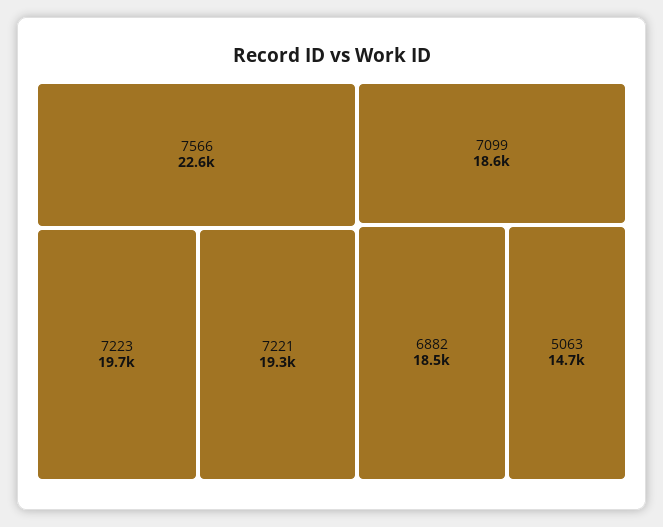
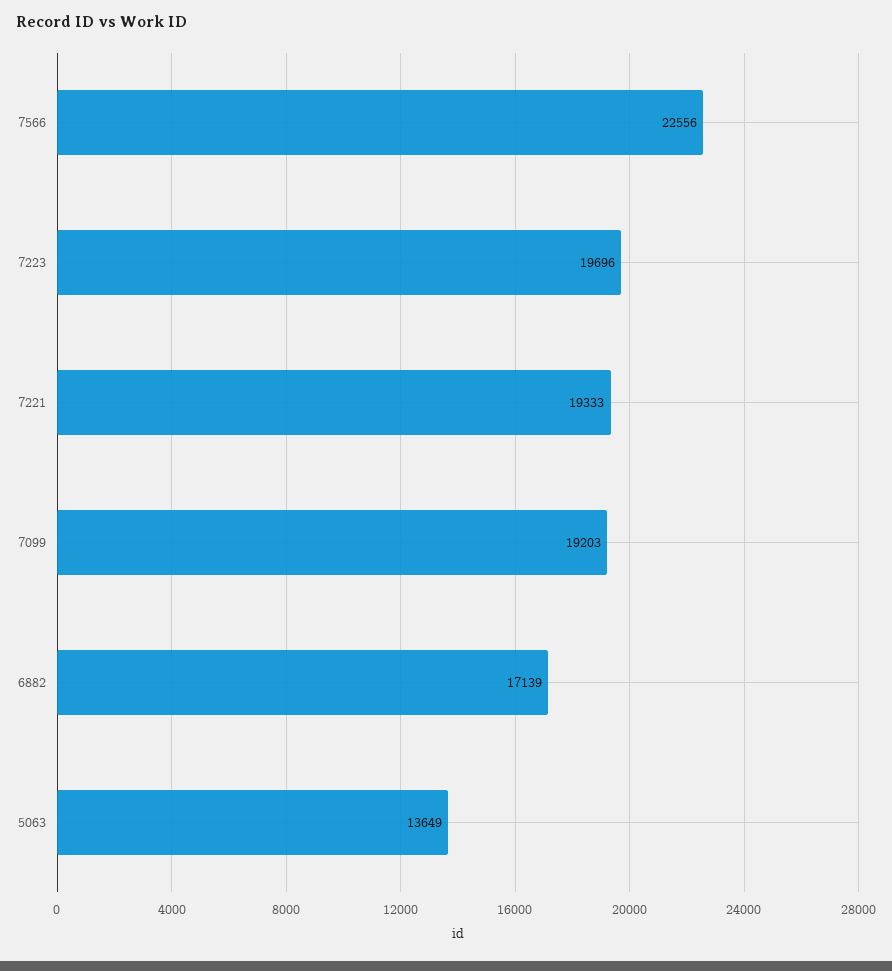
7099: 18600 -> 19203
6882: 18500 -> 17139
5063: 14700 -> 13649

